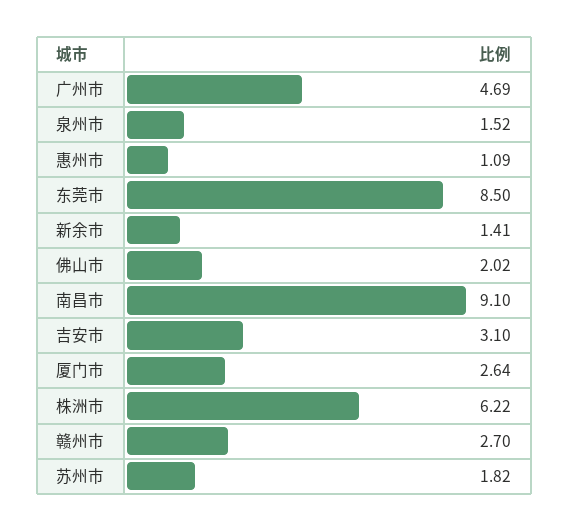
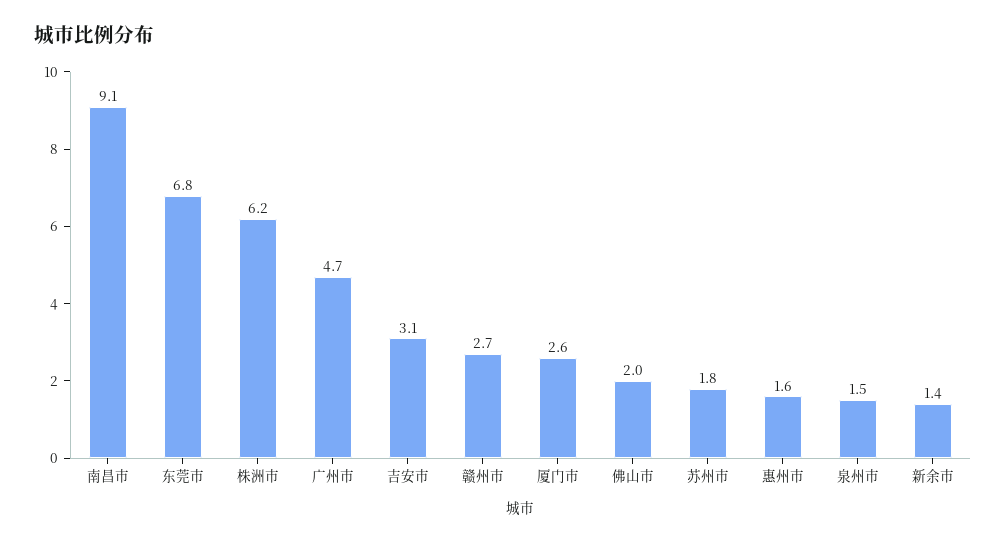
惠州市: 1.09 -> 1.6
东莞市: 8.5 -> 6.8

